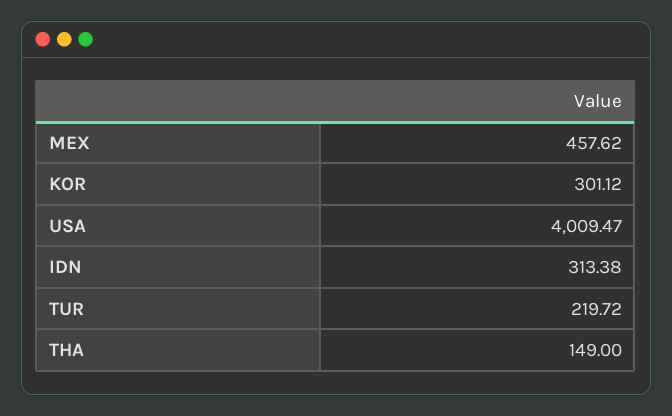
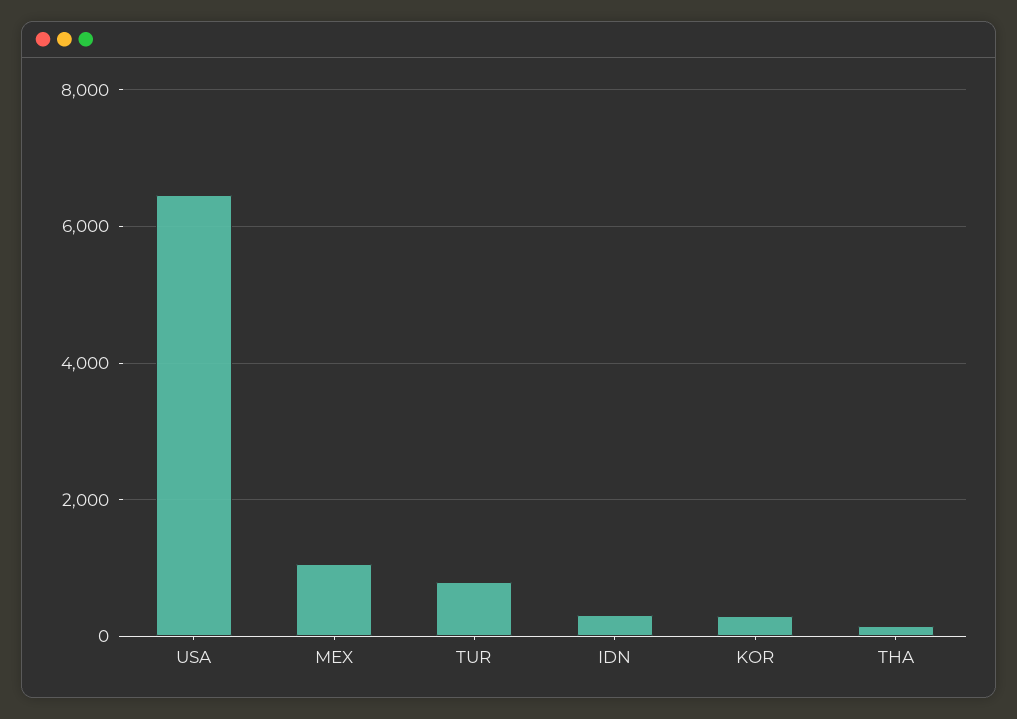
MEX: 457.62 -> 1000
USA: 4009.47 -> 6400
TUR: 219.72 -> 800

